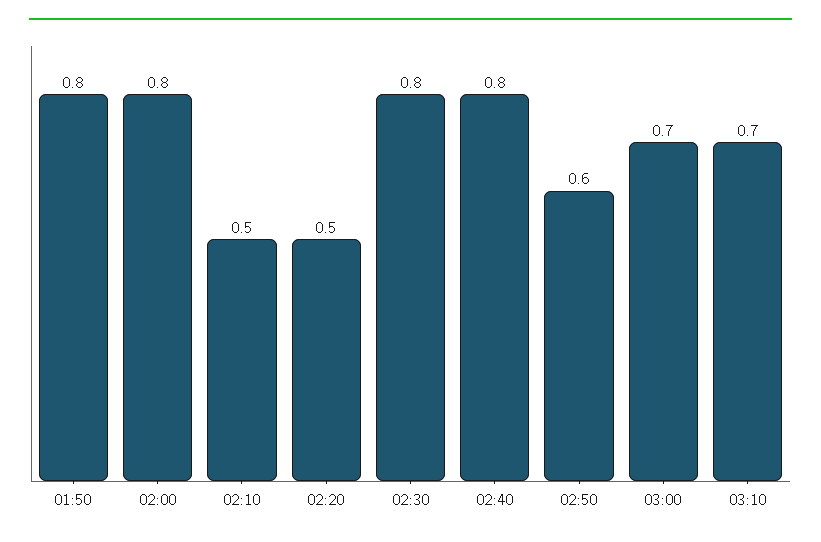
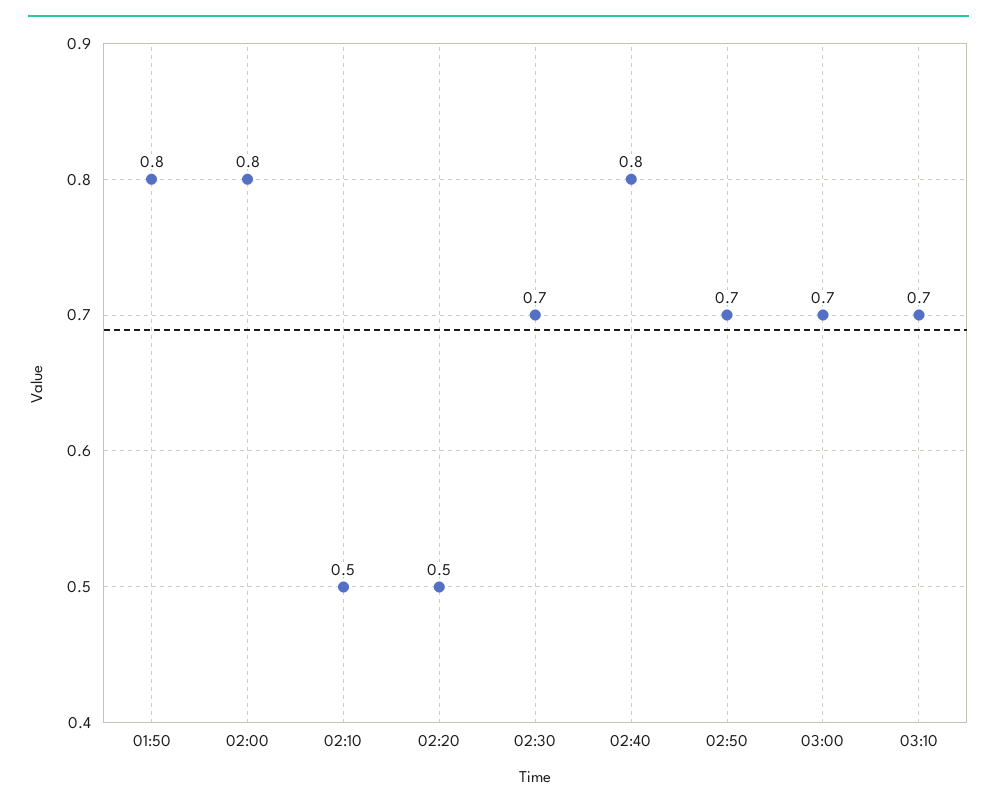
02:30: 0.8 -> 0.7
02:50: 0.6 -> 0.7

